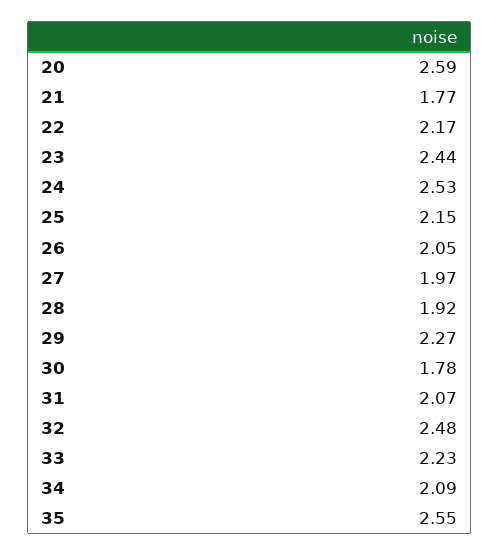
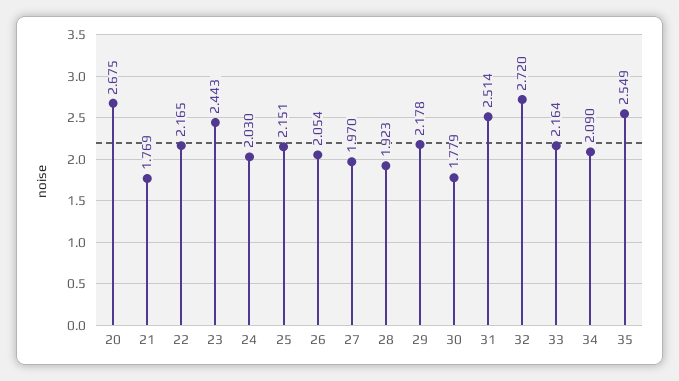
20: 2.59 -> 2.675
24: 2.53 -> 2.03
29: 2.27 -> 2.178
31: 2.07 -> 2.514
32: 2.48 -> 2.72
33: 2.23 -> 2.164

